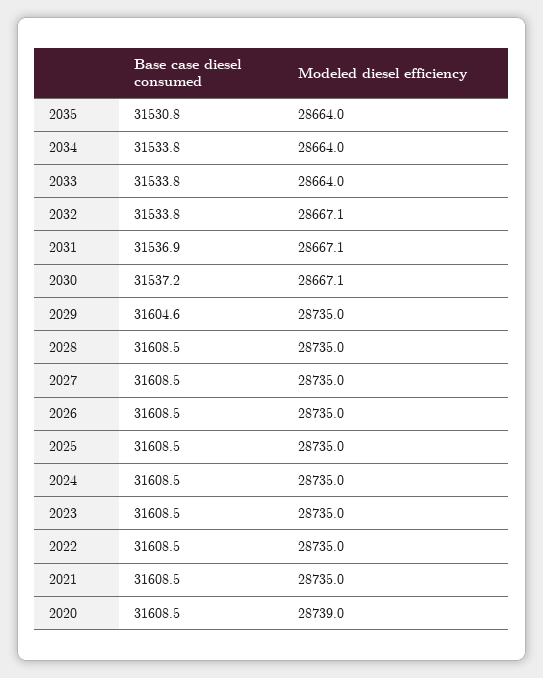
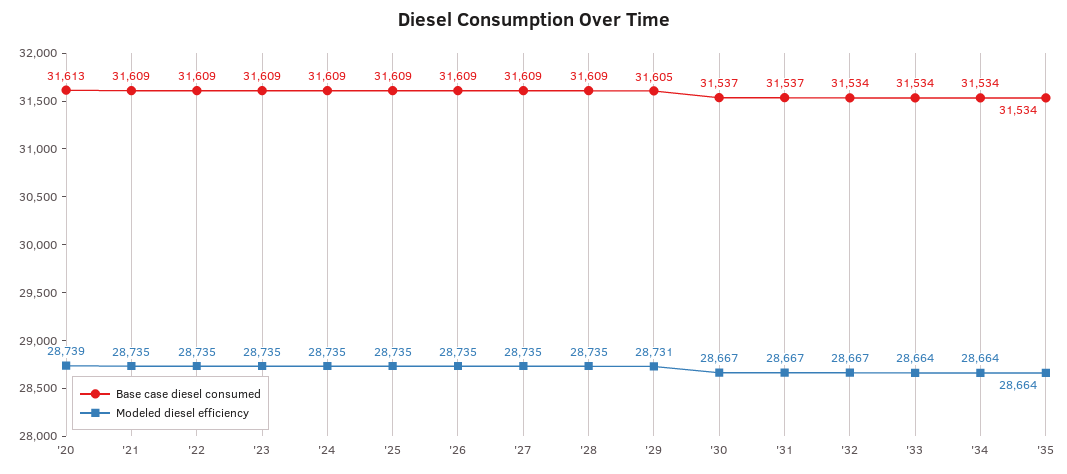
Base case diesel consumed, 2035: 31530.8 -> 31534
Modeled diesel efficiency, 2029: 28735 -> 28731
Base case diesel consumed, 2020: 31608.5 -> 31613

